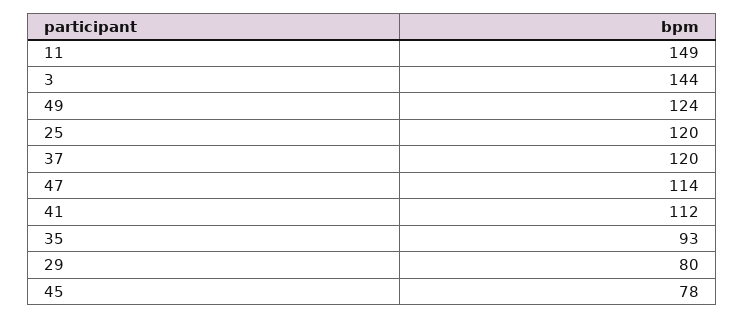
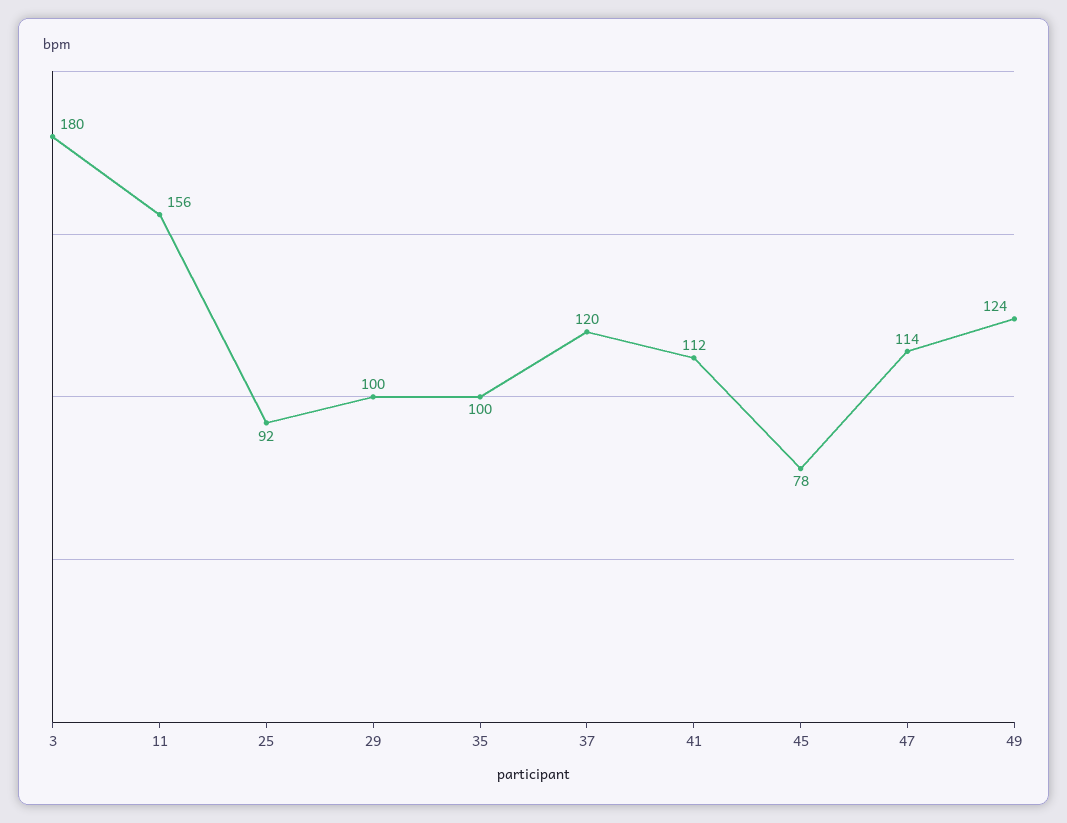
11: 149 -> 156
3: 144 -> 180
25: 120 -> 92
35: 93 -> 100
29: 80 -> 100

